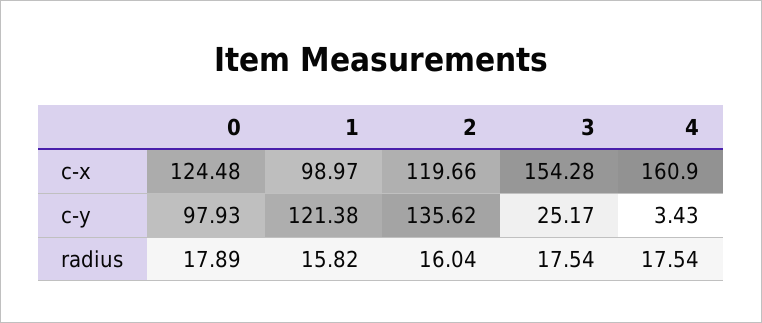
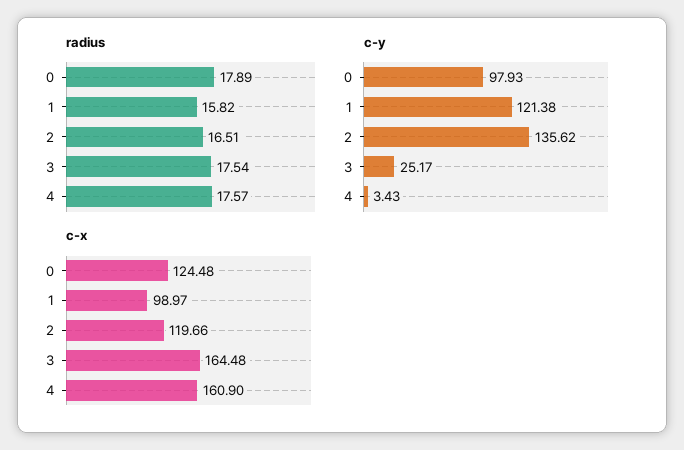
c-x, 3: 154.28 -> 164.48
radius, 2: 16.04 -> 16.51
radius, 4: 17.54 -> 17.57

